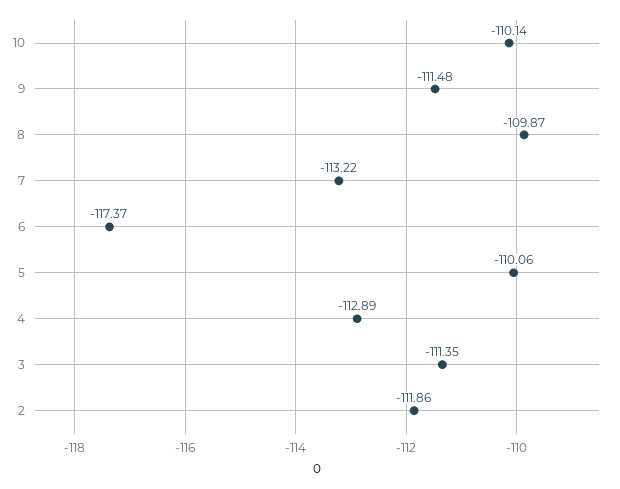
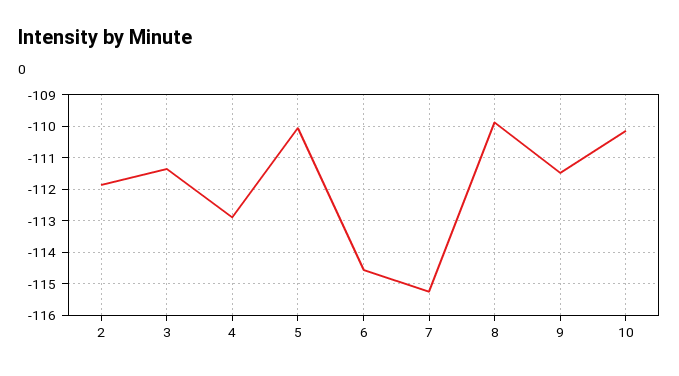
7: -113.22 -> -115.2
6: -117.37 -> -114.6

